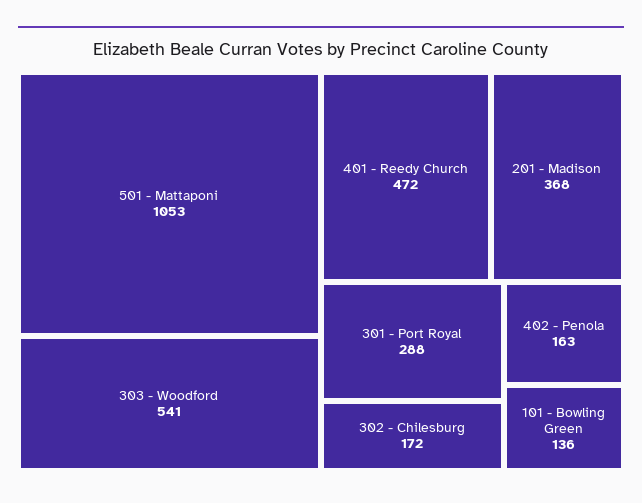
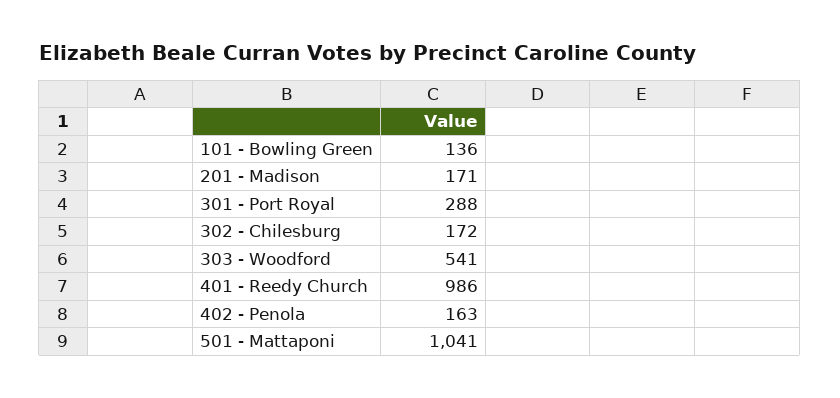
501 - Mattaponi: 1053 -> 1041
401 - Reedy Church: 472 -> 986
201 - Madison: 368 -> 171

